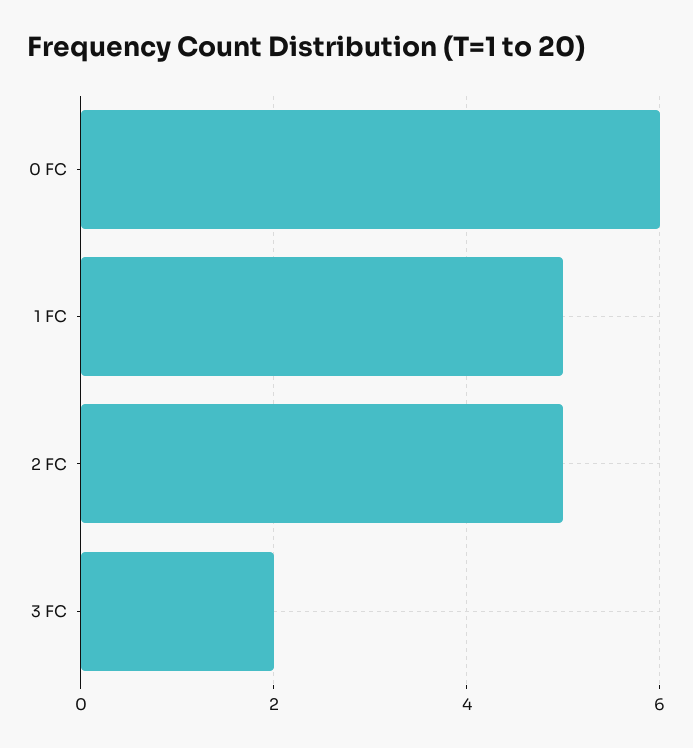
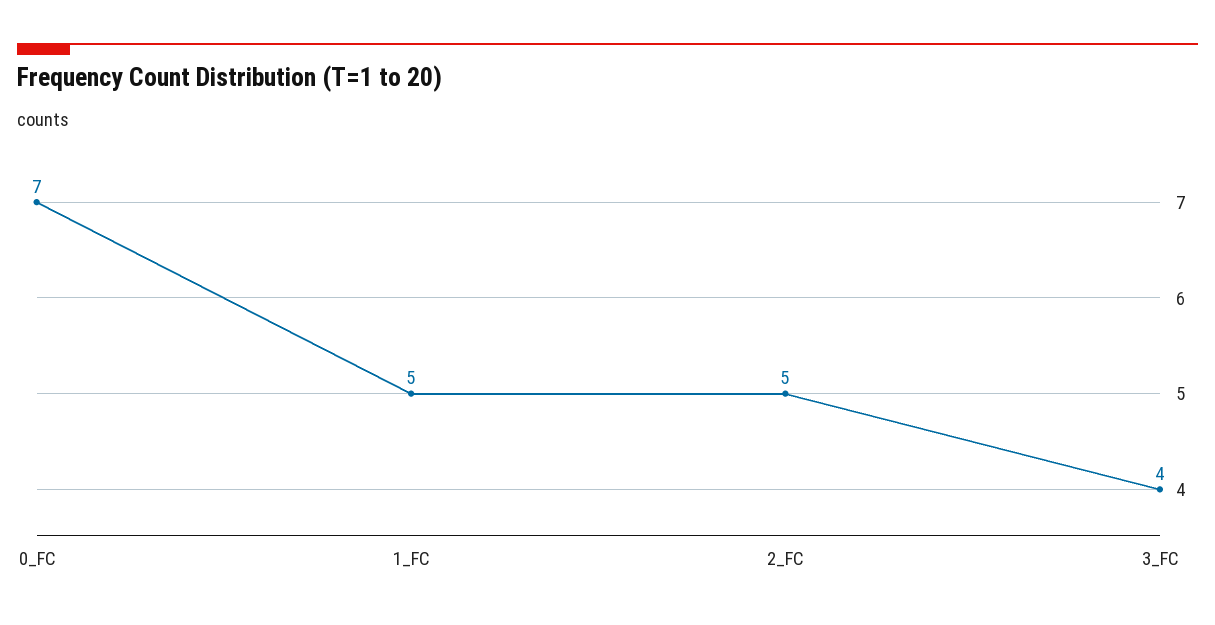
0 FC: 6 -> 7
3 FC: 2 -> 4

